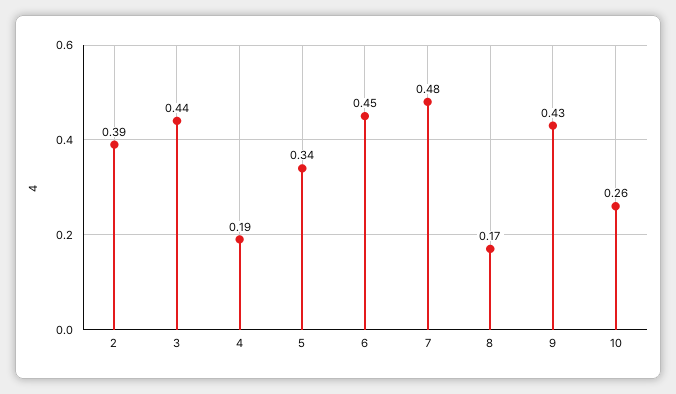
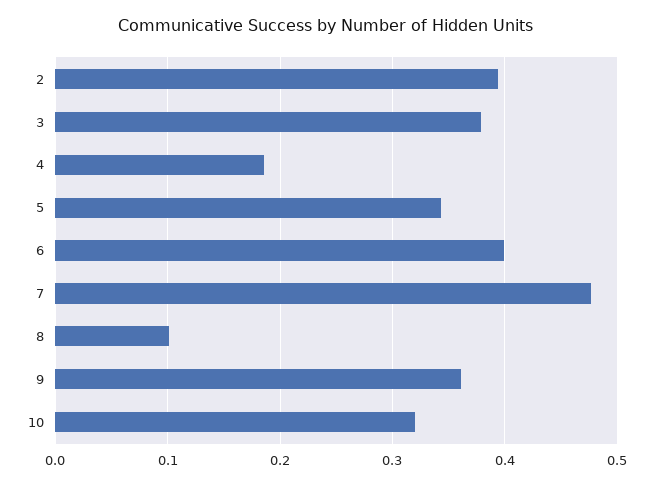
3: 0.44 -> 0.38
6: 0.45 -> 0.4
8: 0.17 -> 0.1
9: 0.43 -> 0.36
10: 0.26 -> 0.32

